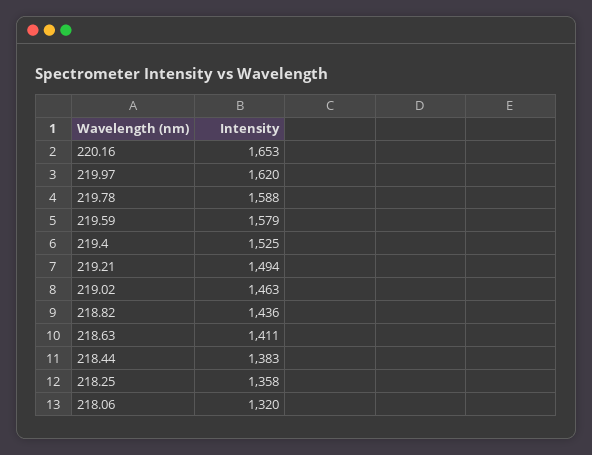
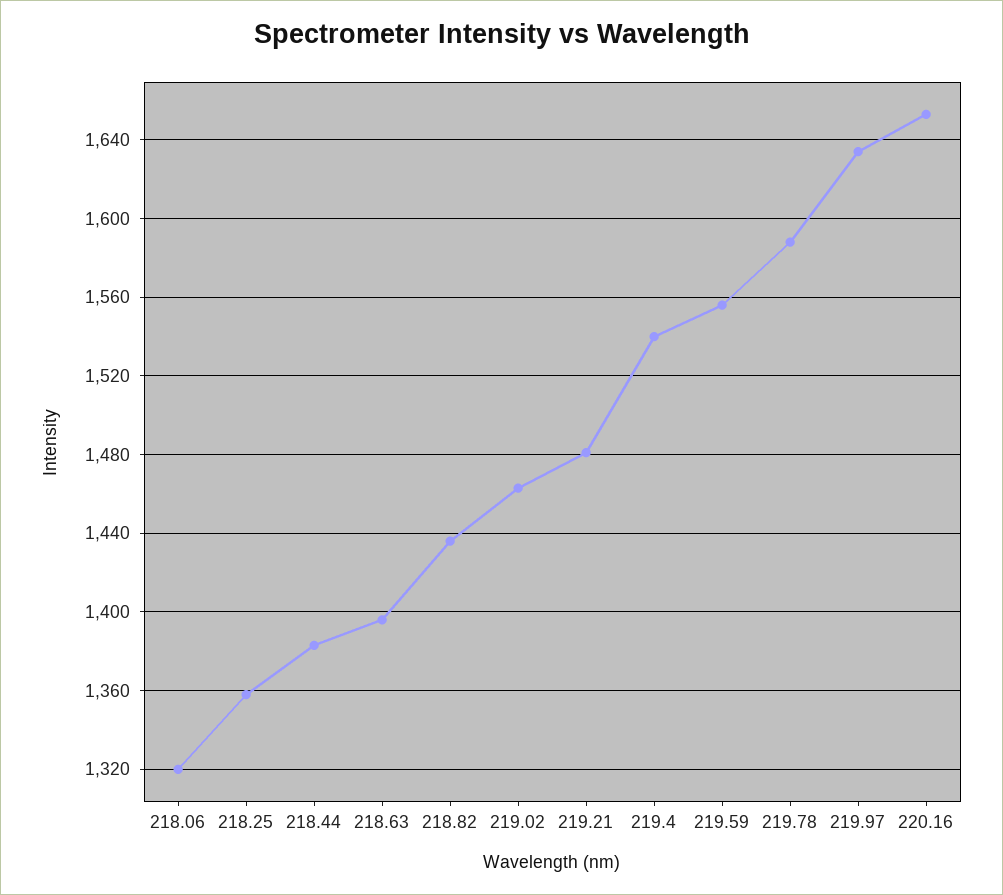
219.97: 1620 -> 1635
219.59: 1579 -> 1555
219.4: 1525 -> 1540
219.21: 1494 -> 1480
218.63: 1411 -> 1395

